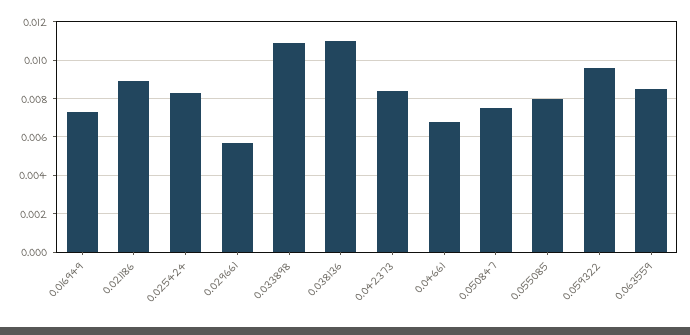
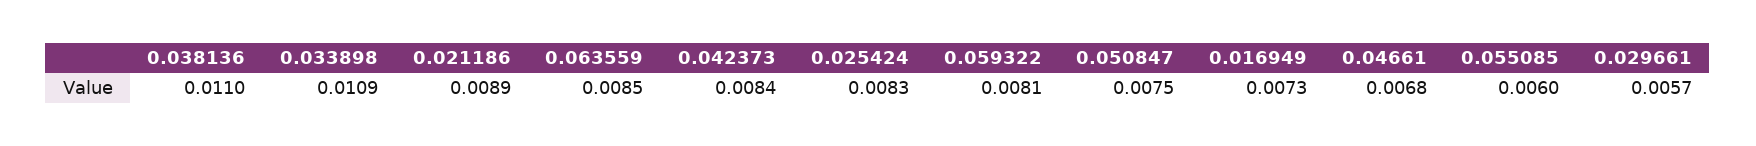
0.055085: 0.008 -> 0.006
0.059322: 0.0095 -> 0.0081

